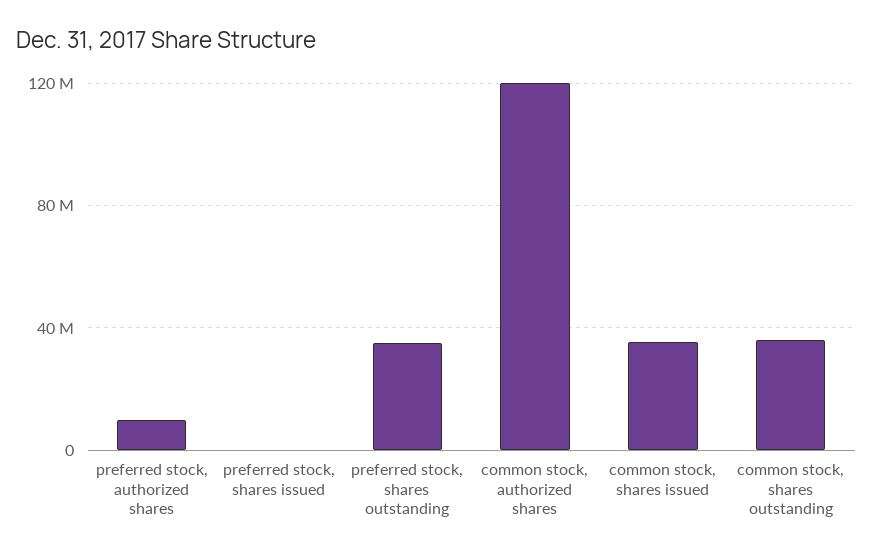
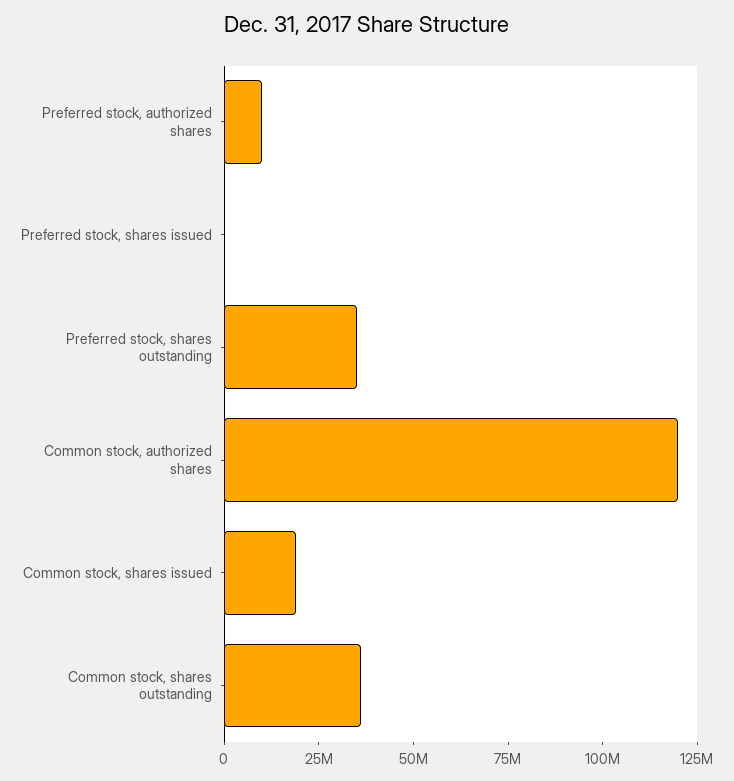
common stock, shares issued: 35000000 -> 20000000

